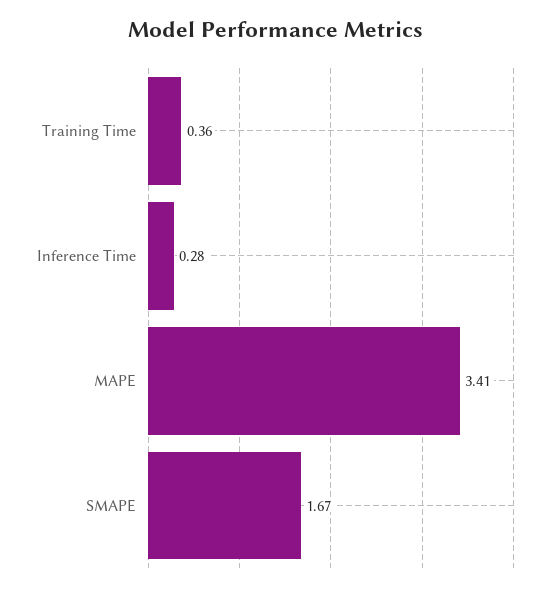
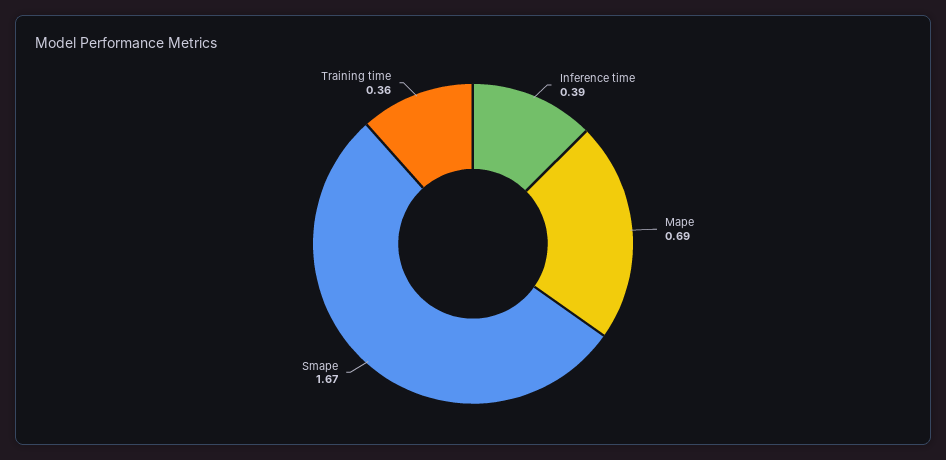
Inference Time: 0.28 -> 0.39
MAPE: 3.41 -> 0.69

